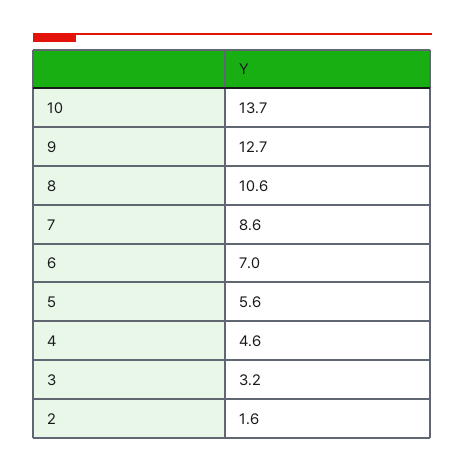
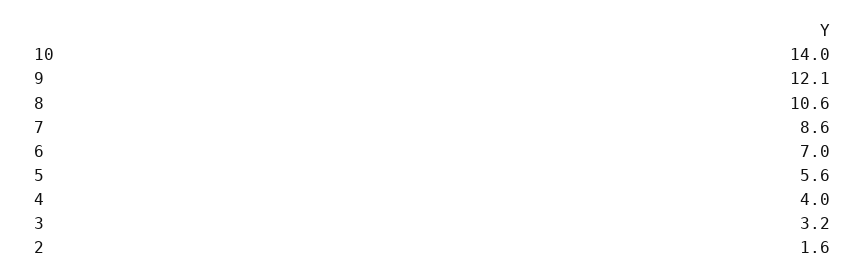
10: 13.7 -> 14
9: 12.7 -> 12.1
4: 4.6 -> 4

